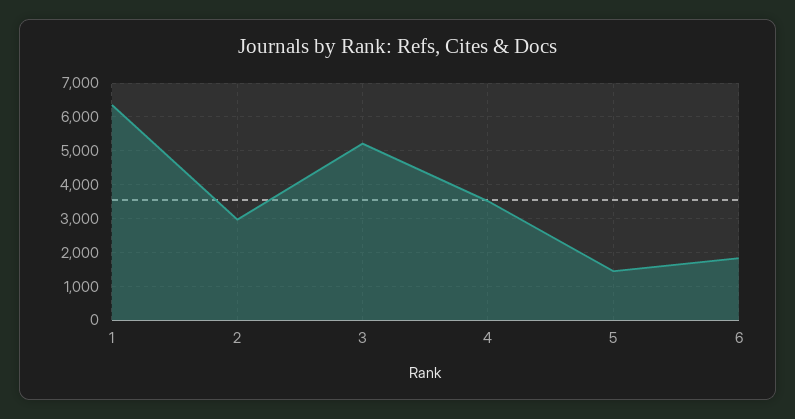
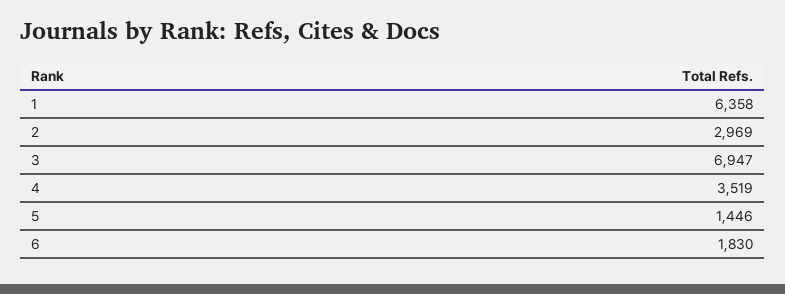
3: 5200 -> 6947

